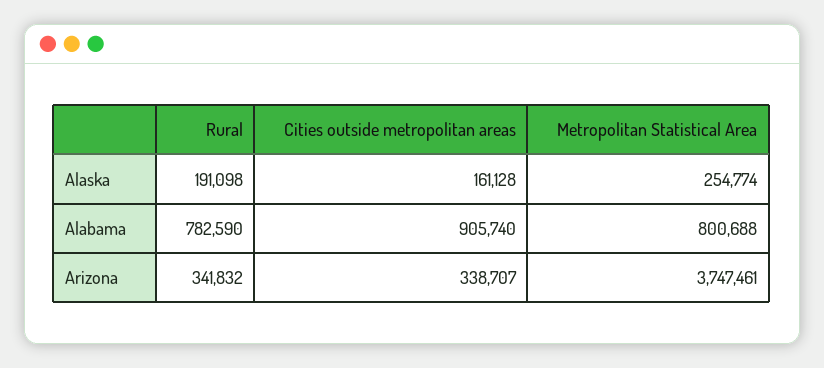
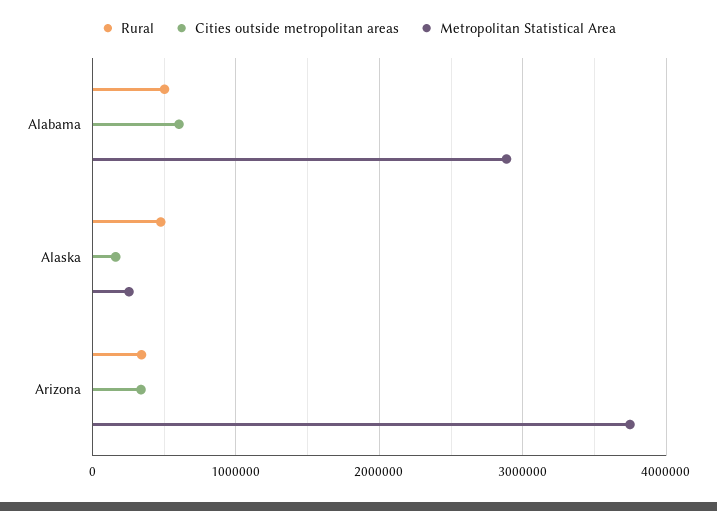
Rural, Alaska: 191098 -> 500000
Rural, Alabama: 782590 -> 500000
Cities outside metropolitan areas, Alabama: 905740 -> 600000
Metropolitan Statistical Area, Alabama: 800688 -> 2900000

